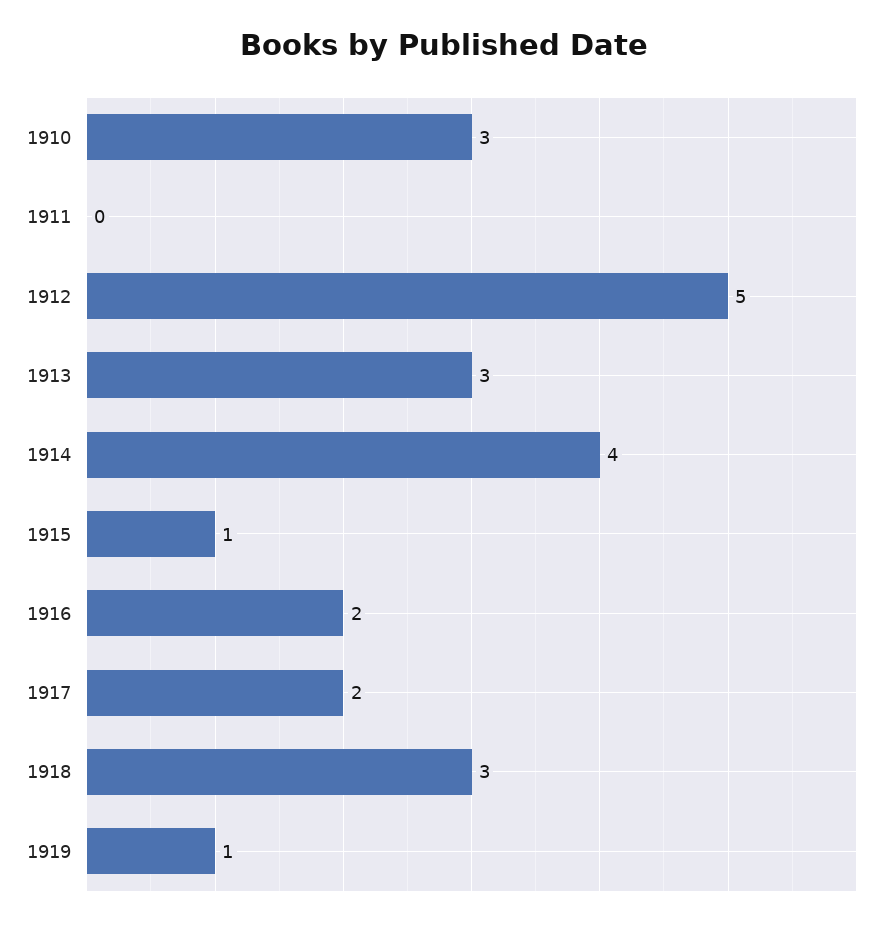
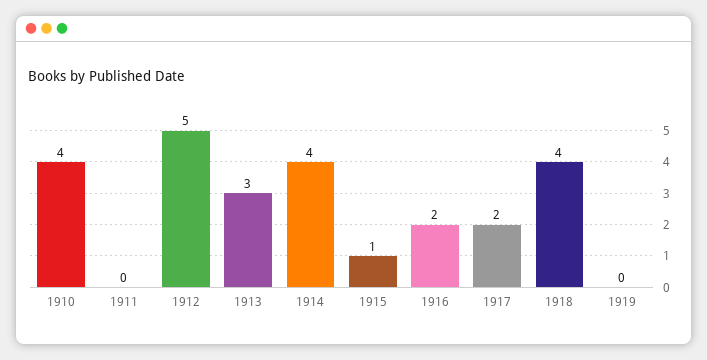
1910: 3 -> 4
1918: 3 -> 4
1919: 1 -> 0

